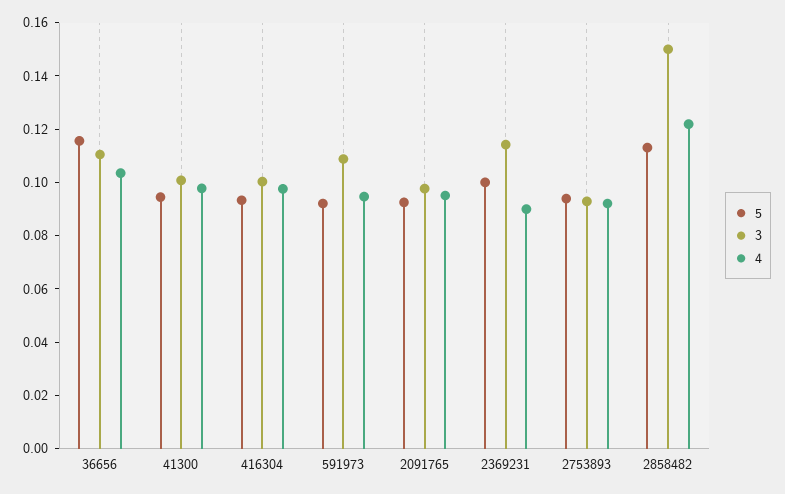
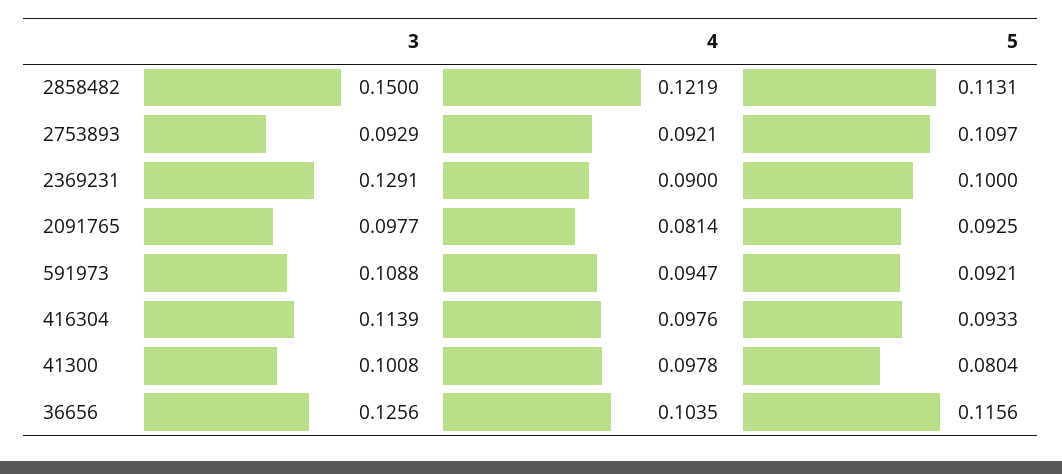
3, 36656: 0.11 -> 0.1256
5, 41300: 0.095 -> 0.0804
3, 416304: 0.1 -> 0.1139
4, 2091765: 0.095 -> 0.0814
3, 2369231: 0.115 -> 0.1291
5, 2753893: 0.095 -> 0.1097

